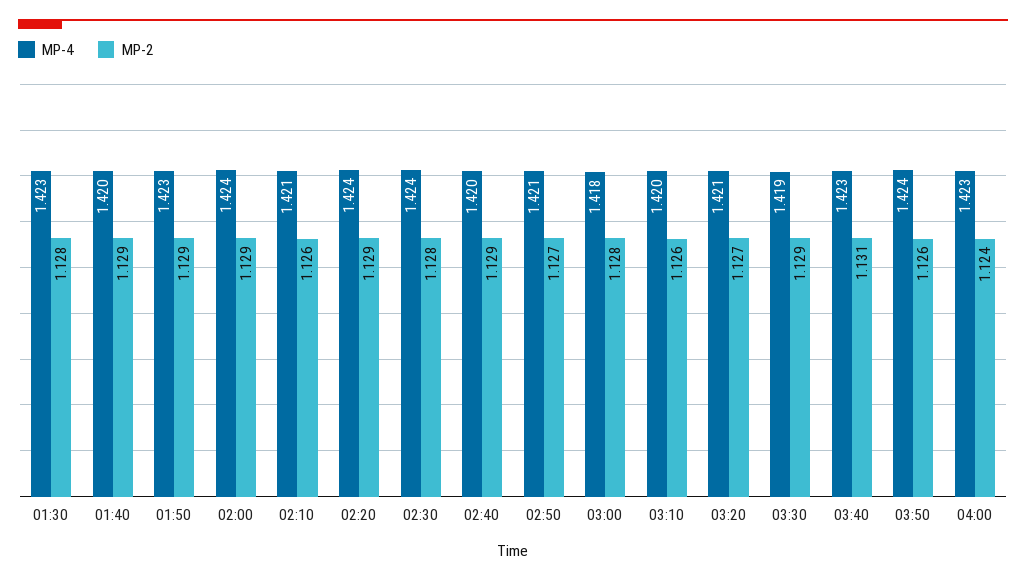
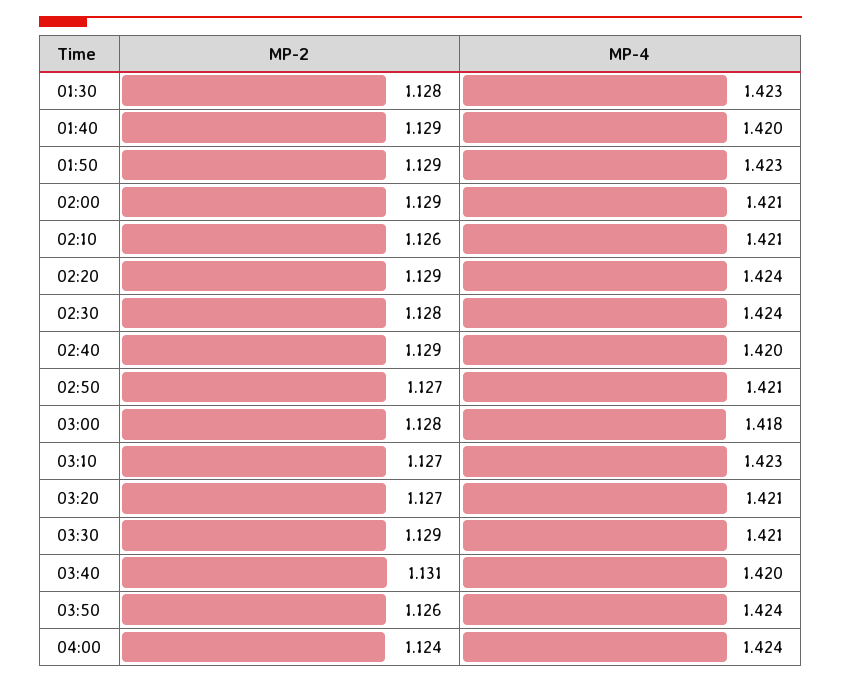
MP-4, 02:00: 1.424 -> 1.421
MP-4, 03:10: 1.42 -> 1.423
MP-2, 03:10: 1.126 -> 1.127
MP-4, 03:30: 1.419 -> 1.421
MP-4, 03:40: 1.423 -> 1.42
MP-4, 04:00: 1.423 -> 1.424

